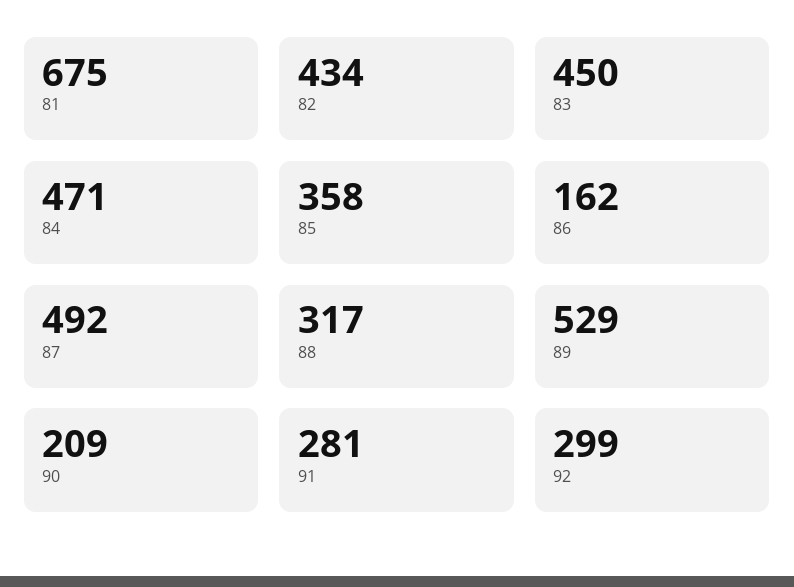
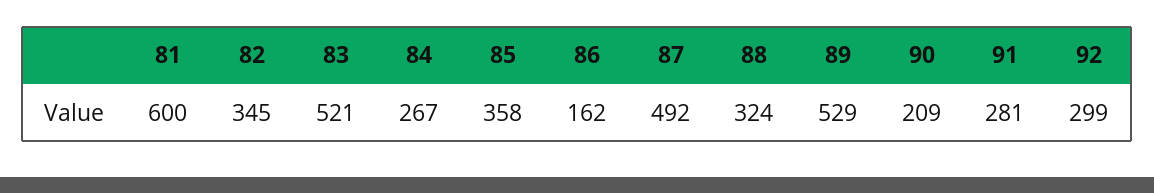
81: 675 -> 600
82: 434 -> 345
83: 450 -> 521
84: 471 -> 267
88: 317 -> 324

